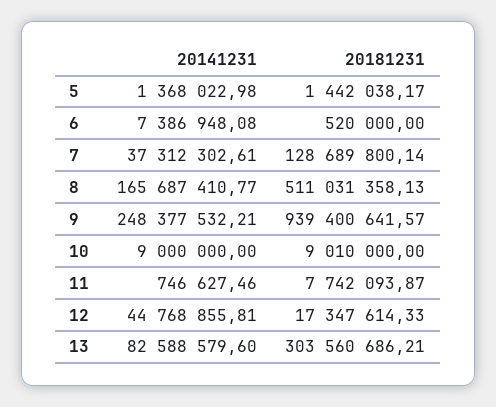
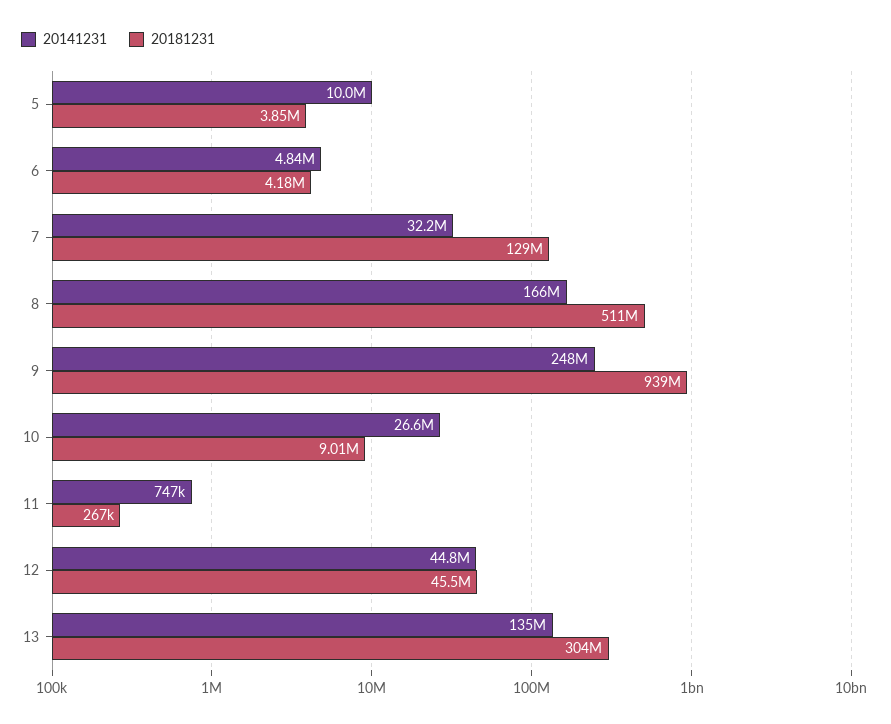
20141231, 5: 1368022.98 -> 10000000
20181231, 5: 1442038.17 -> 3850000
20141231, 6: 7386948.08 -> 4840000
20181231, 6: 520000 -> 4180000
20141231, 7: 37312302.61 -> 32200000
20141231, 10: 9000000 -> 26600000
20181231, 11: 7742093.87 -> 267000
20181231, 12: 17347614.33 -> 45500000
20141231, 13: 82588579.6 -> 135000000

